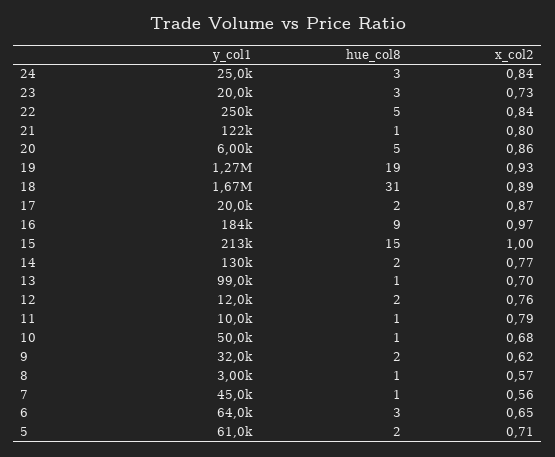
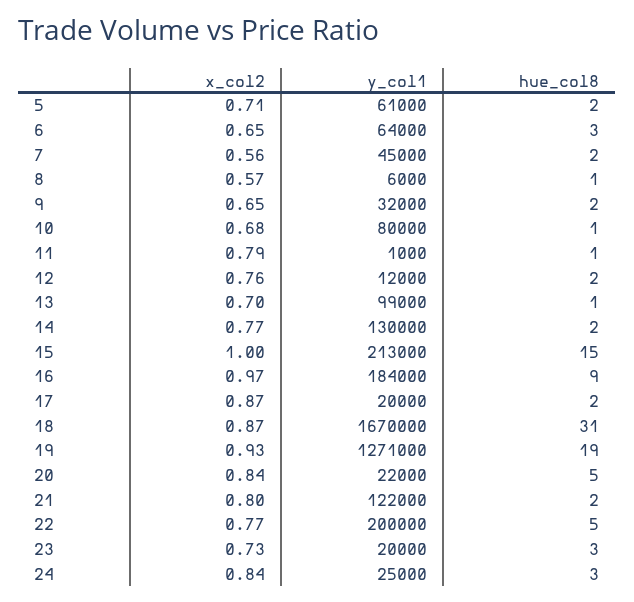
y_col1, 22: 250000 -> 200000
x_col2, 22: 0.84 -> 0.77
hue_col8, 21: 1 -> 2
y_col1, 20: 6000 -> 22000
x_col2, 20: 0.86 -> 0.84
x_col2, 18: 0.89 -> 0.87
y_col1, 11: 10000 -> 1000
y_col1, 10: 50000 -> 80000
x_col2, 9: 0.62 -> 0.65
y_col1, 8: 3000 -> 6000
hue_col8, 7: 1 -> 2

